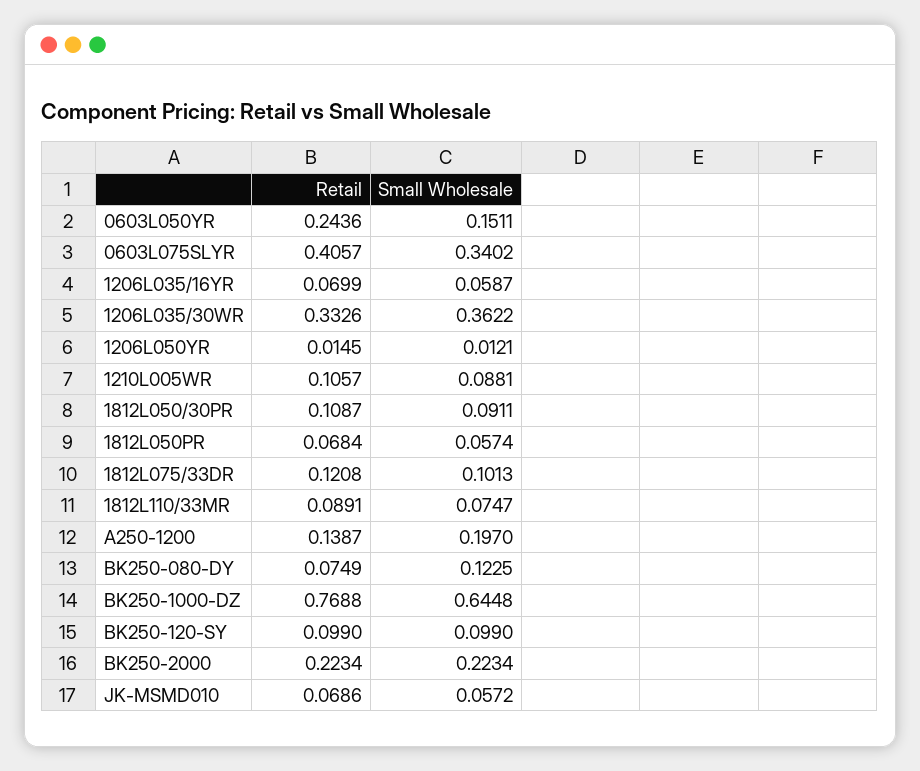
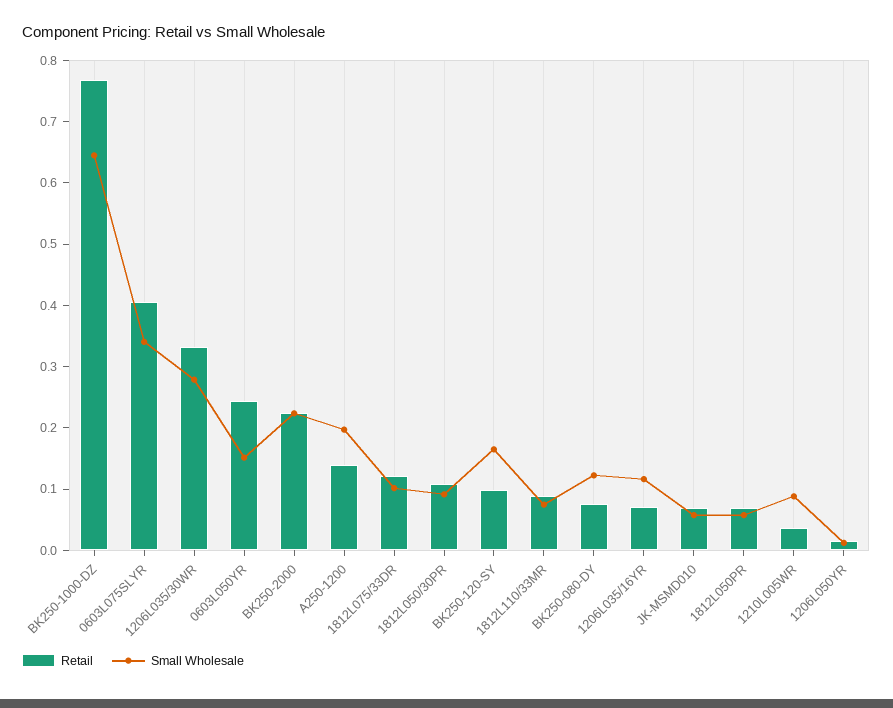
Small Wholesale, 1206L035/16YR: 0.0587 -> 0.12
Small Wholesale, 1206L035/30WR: 0.3622 -> 0.28
Retail, 1210L005WR: 0.1057 -> 0.04
Small Wholesale, BK250-120-SY: 0.099 -> 0.16

